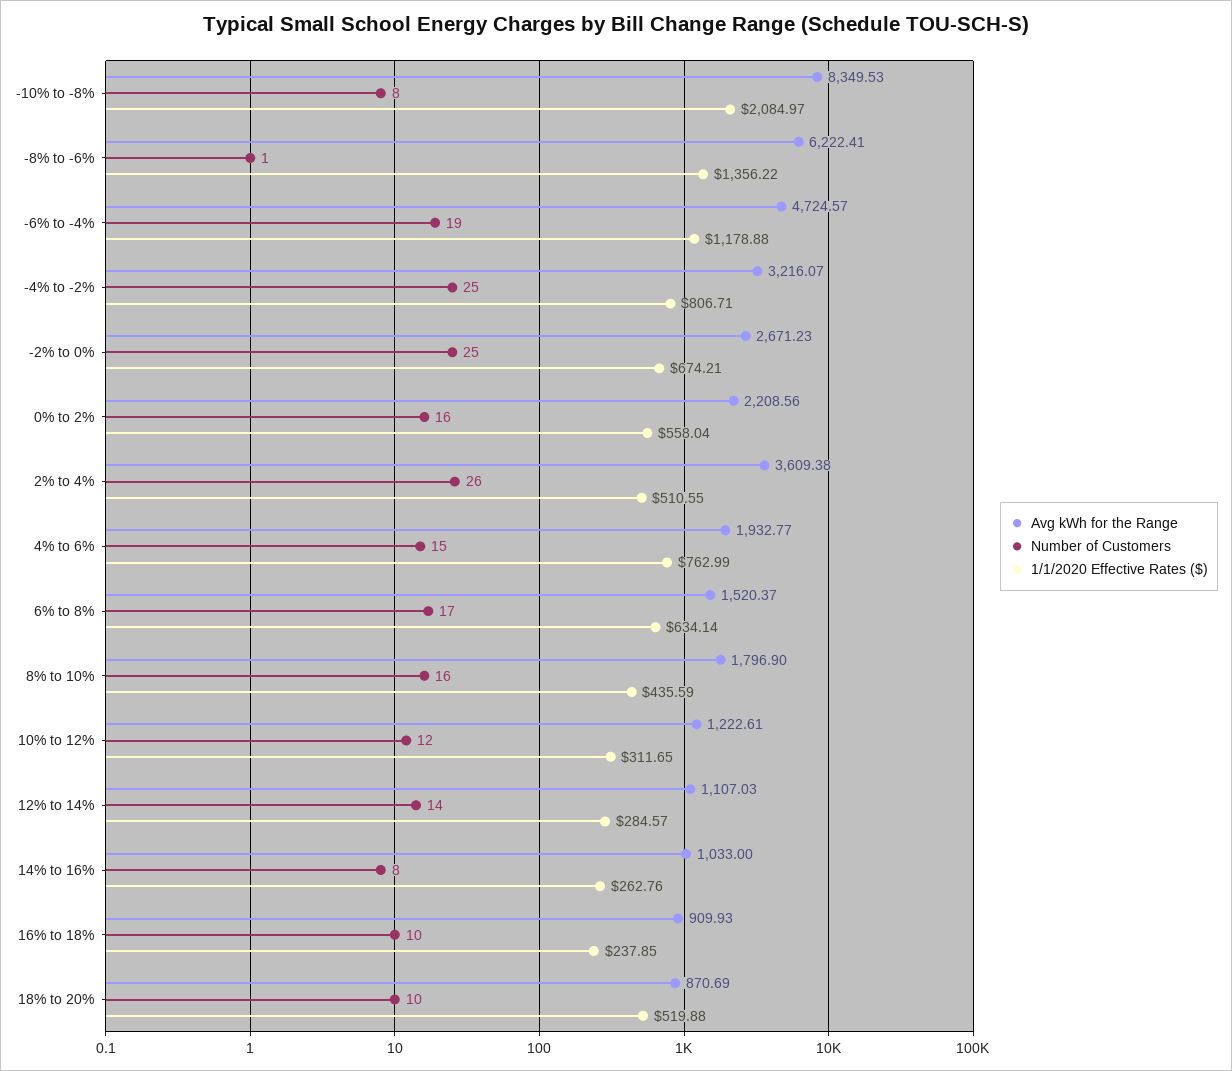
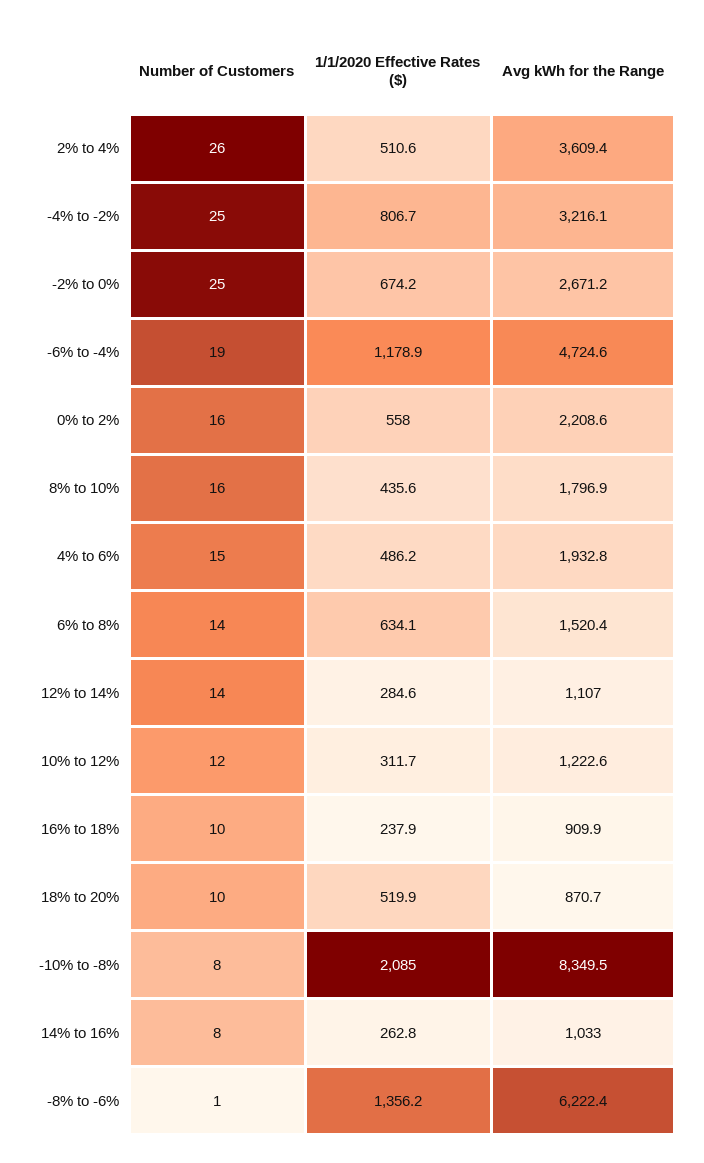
1/1/2020 Effective Rates ($), 4% to 6%: 762.99 -> 486.2
Number of Customers, 6% to 8%: 17 -> 14

